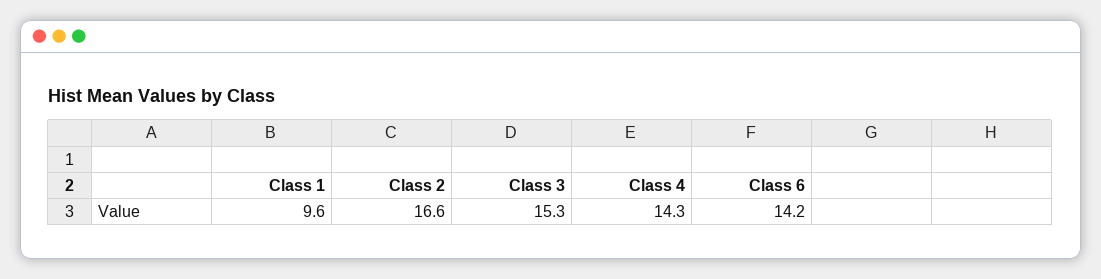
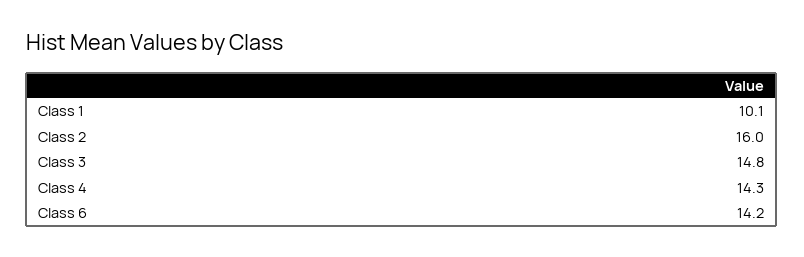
Class 1: 9.6 -> 10.1
Class 2: 16.6 -> 16
Class 3: 15.3 -> 14.8

